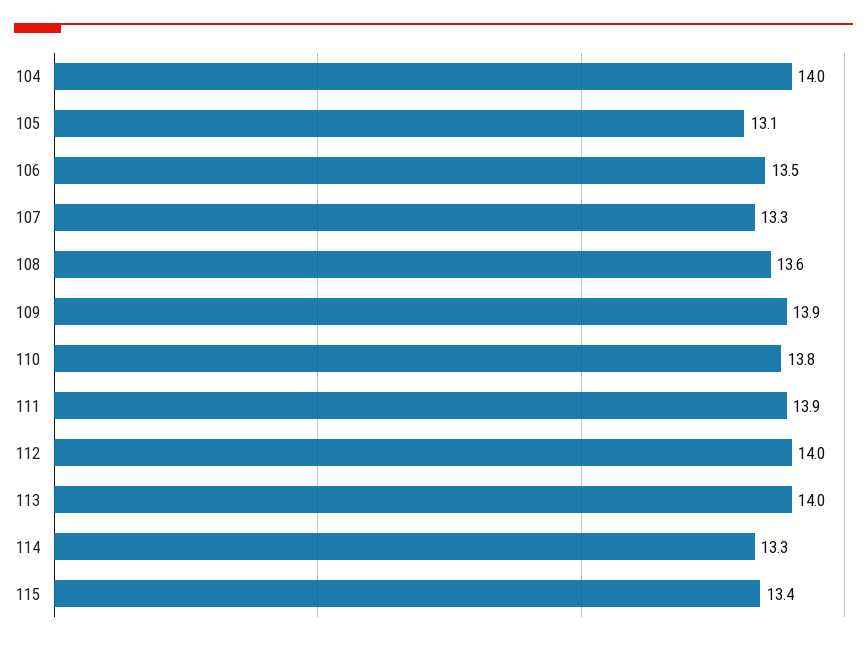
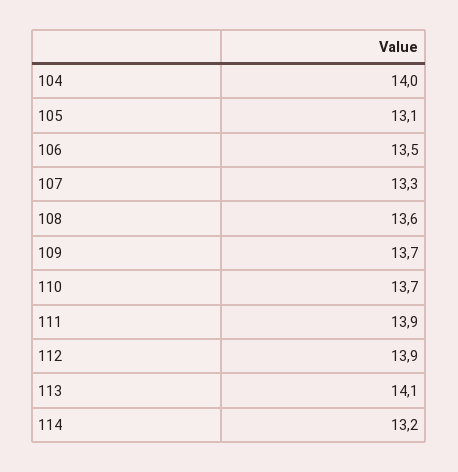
109: 13.9 -> 13.7
110: 13.8 -> 13.7
112: 14 -> 13.9
113: 14 -> 14.1
114: 13.3 -> 13.2
115: 13.4 -> none

